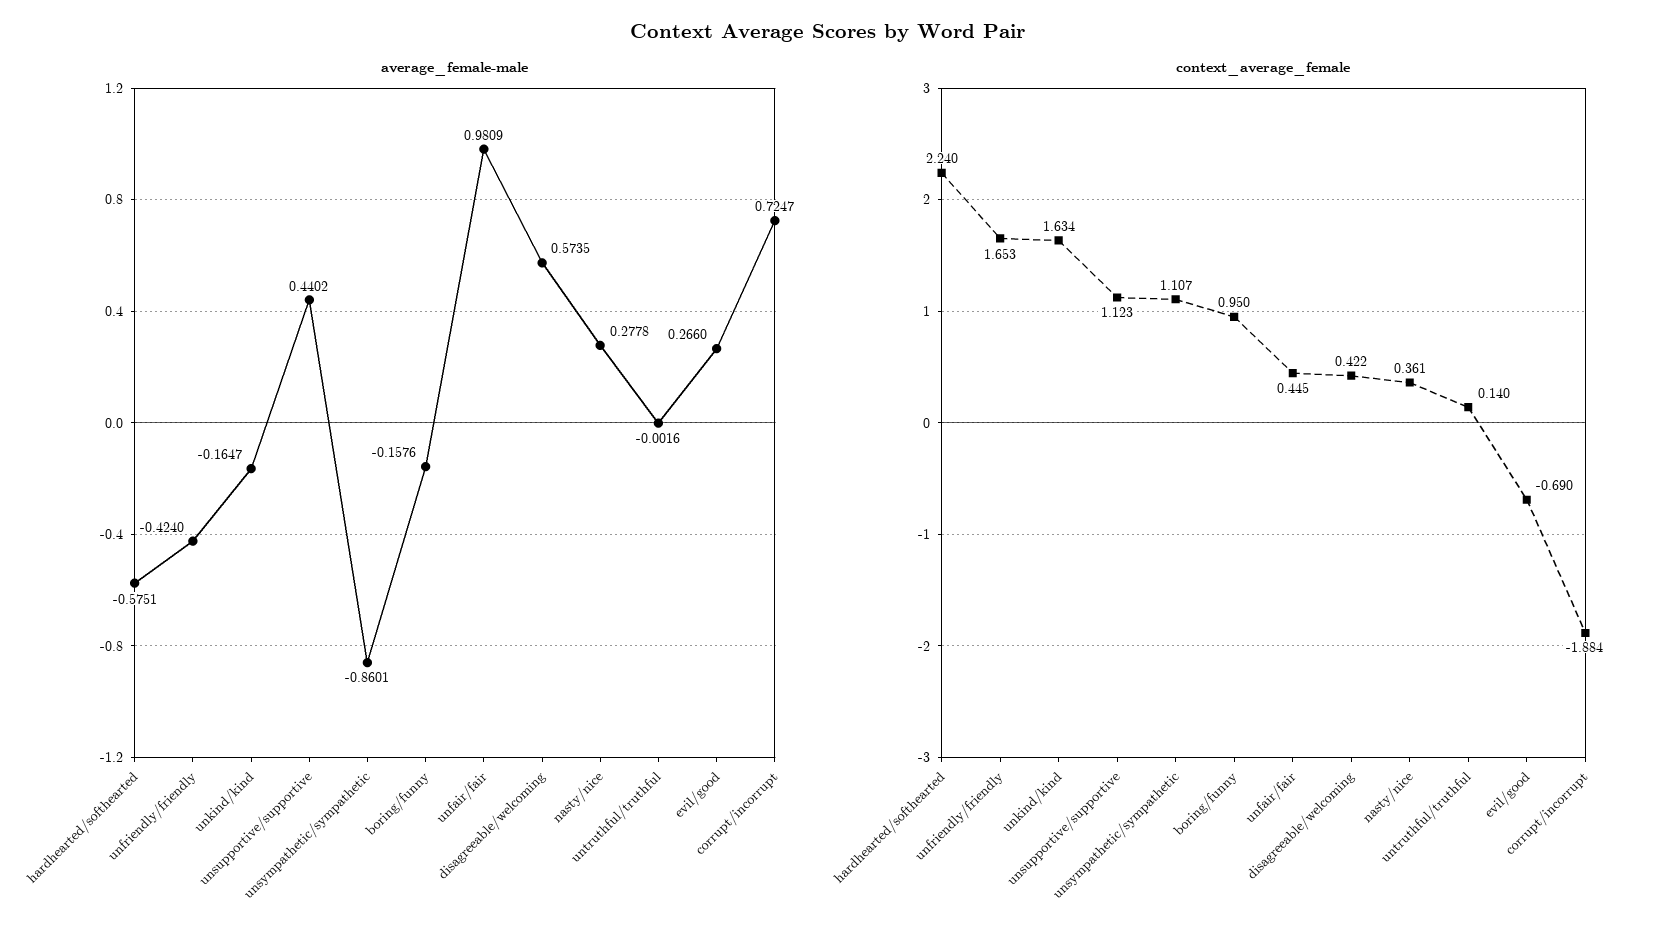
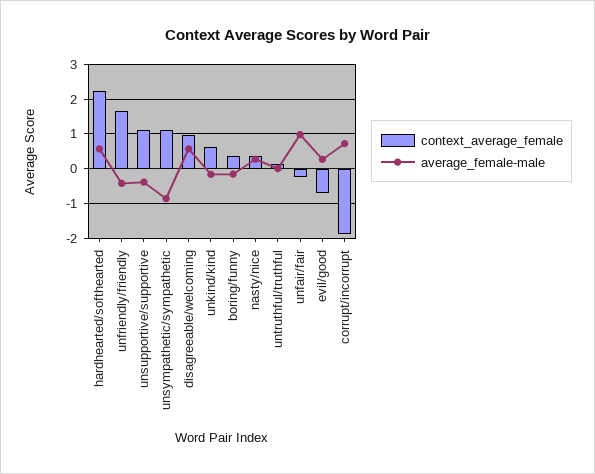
average_female-male, hardhearted/softhearted: -0.5751 -> 0.6
average_female-male, unsupportive/supportive: 0.4402 -> -0.4
context_average_female, unkind/kind: 1.634 -> 0.6
context_average_female, boring/funny: 0.95 -> 0.4
context_average_female, unfair/fair: 0.445 -> -0.2
context_average_female, disagreeable/welcoming: 0.422 -> 1

